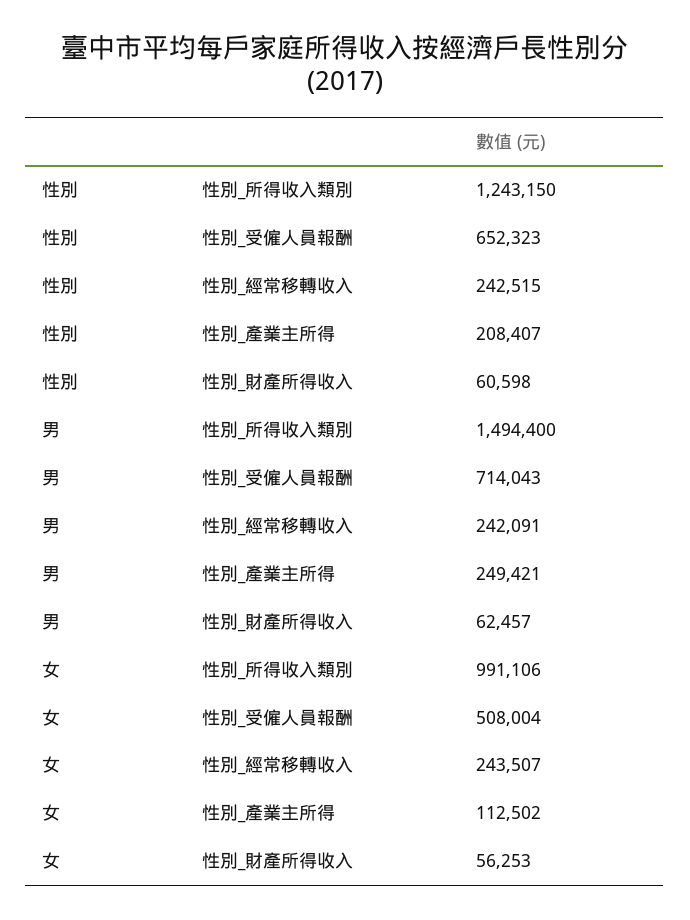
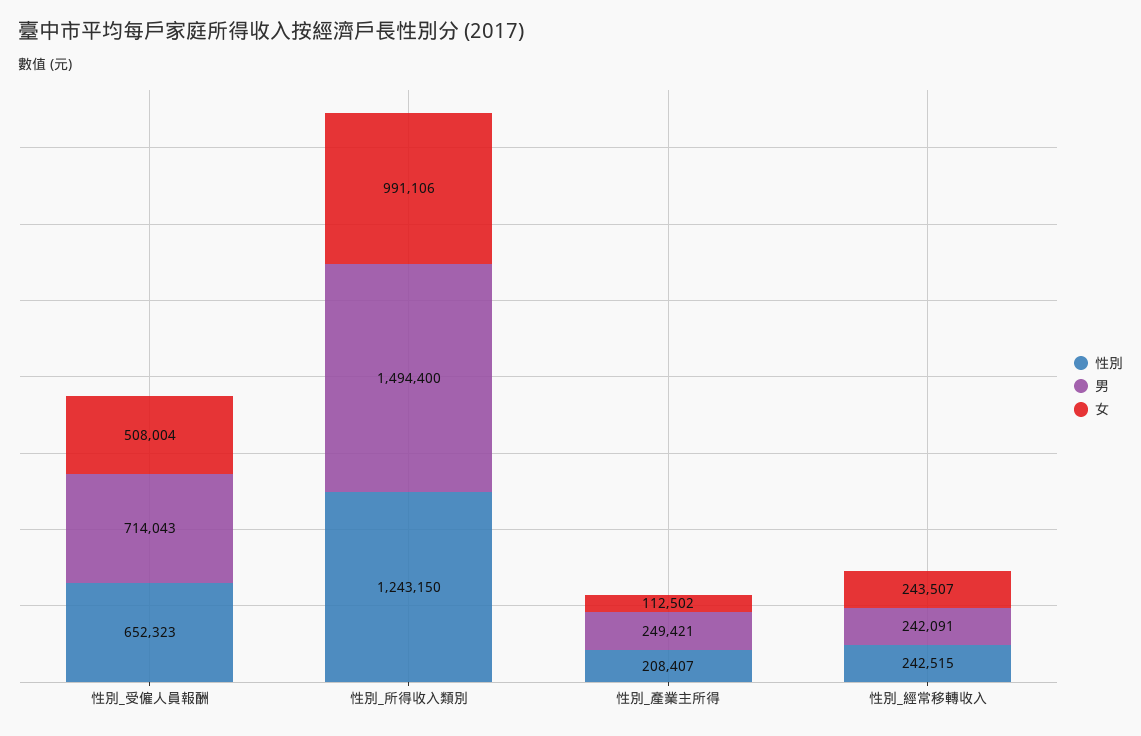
性別, 性別_財產所得收入: 60598 -> none
男, 性別_財產所得收入: 62457 -> none
女, 性別_財產所得收入: 56253 -> none

